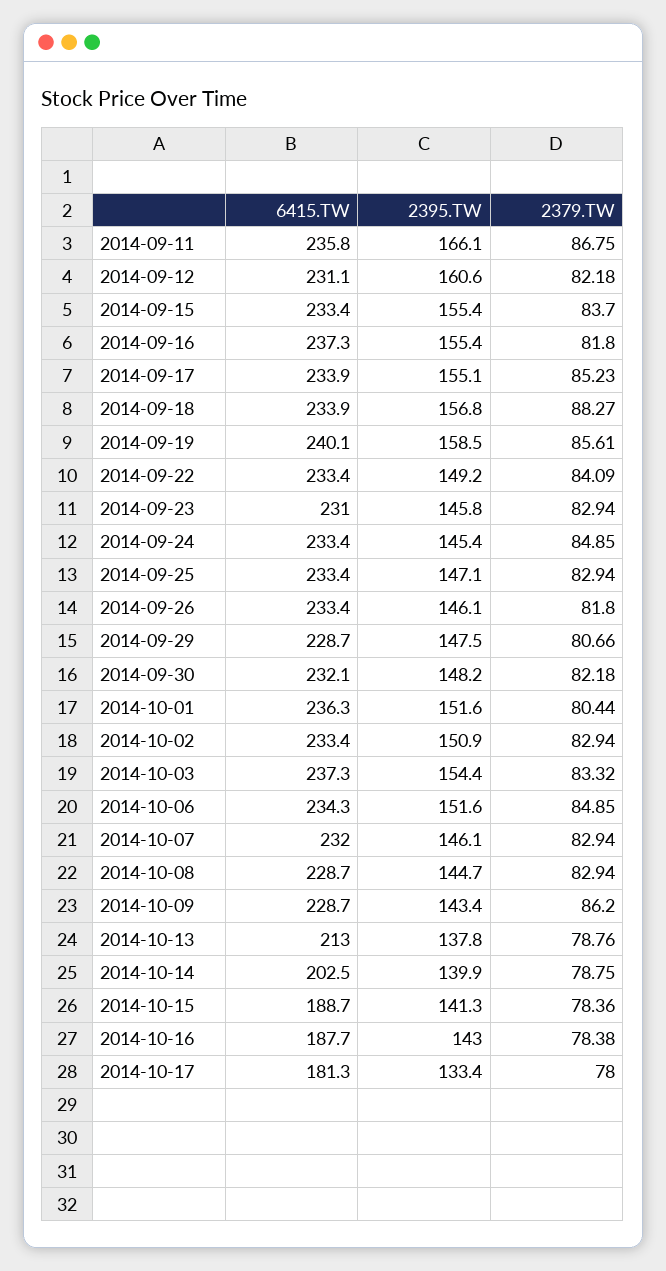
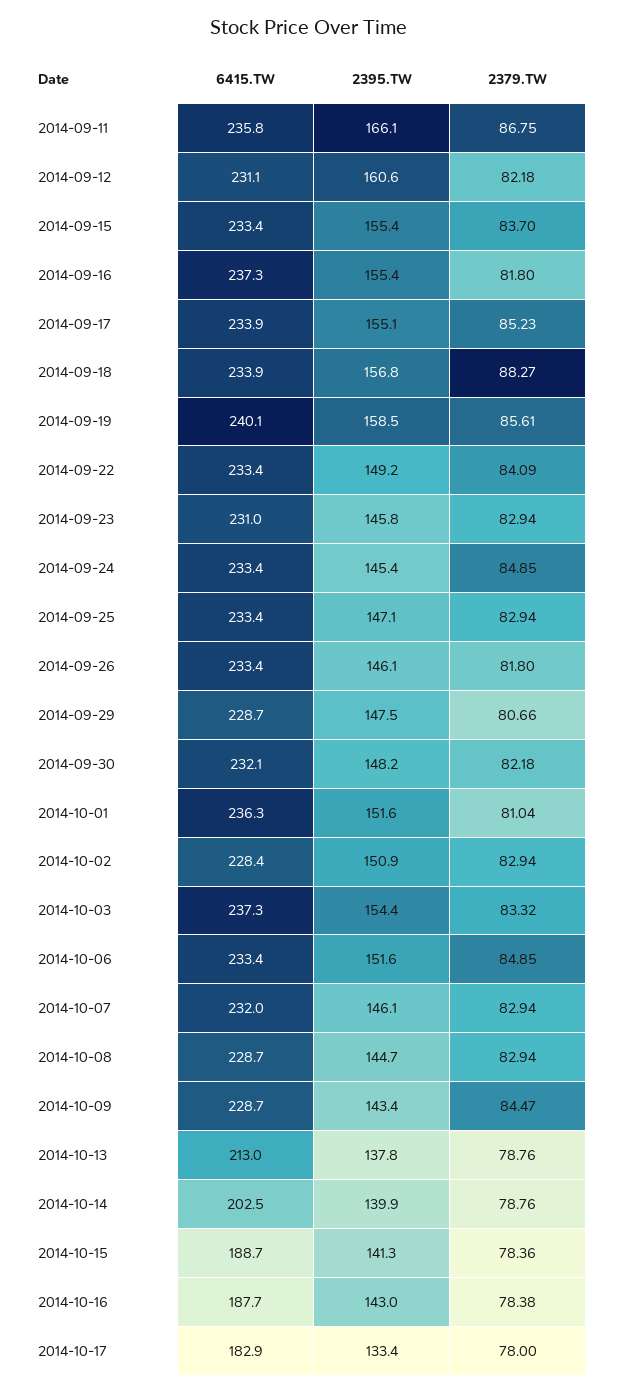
2379.TW, 2014-10-01: 80.44 -> 81.04
6415.TW, 2014-10-02: 233.4 -> 228.4
6415.TW, 2014-10-06: 234.3 -> 233.4
2379.TW, 2014-10-09: 86.2 -> 84.47
2379.TW, 2014-10-14: 78.75 -> 78.76
6415.TW, 2014-10-17: 181.3 -> 182.9

